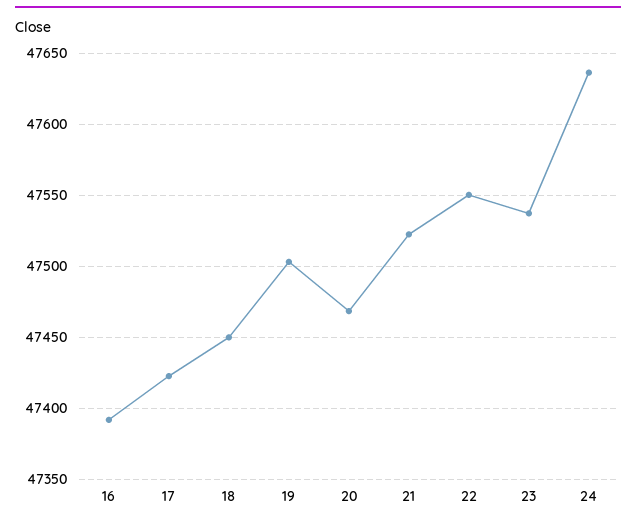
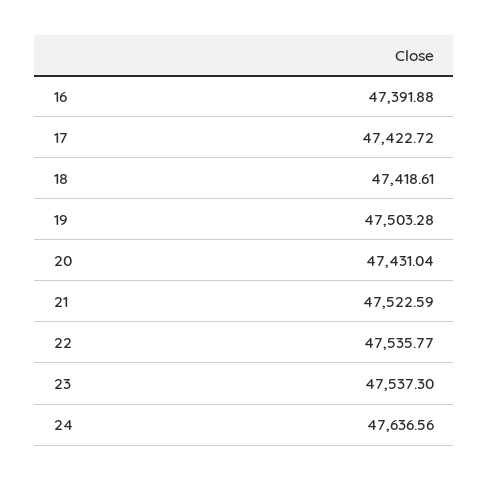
18: 47450 -> 47418.61
20: 47470 -> 47431.04
22: 47550 -> 47535.77

